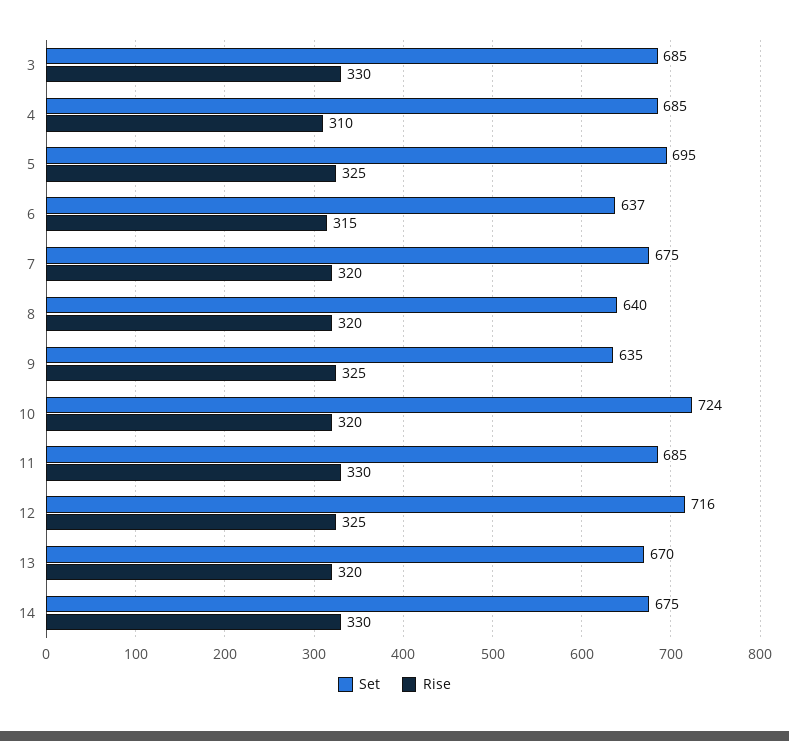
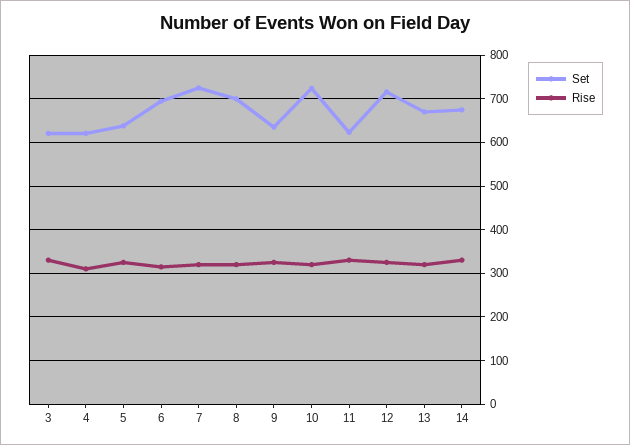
Set, 3: 685 -> 620
Set, 4: 685 -> 620
Set, 5: 695 -> 640
Set, 6: 637 -> 700
Set, 7: 675 -> 720
Set, 8: 640 -> 700
Set, 11: 685 -> 620

